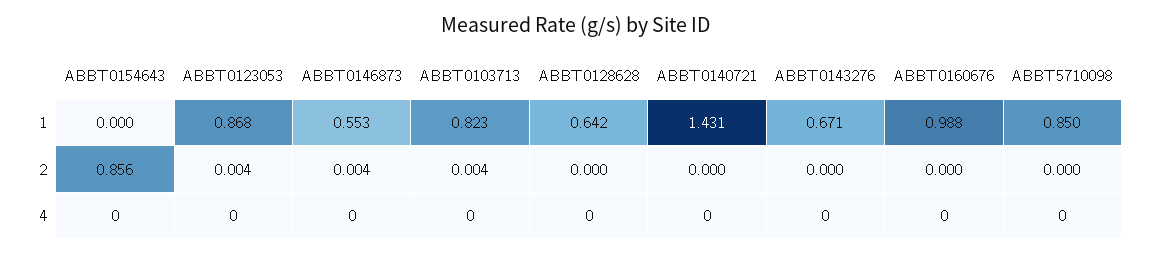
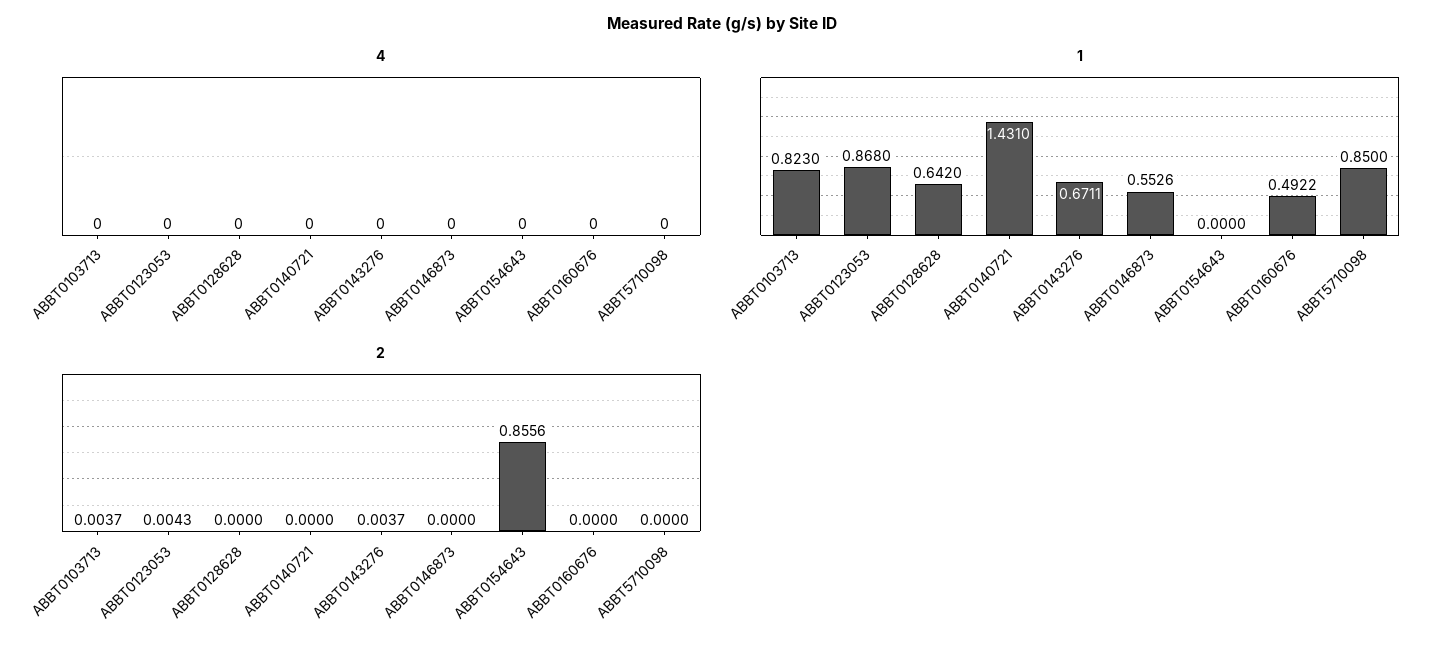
1, ABBT0160676: 0.988 -> 0.4922
2, ABBT0146873: 0.004 -> 0
2, ABBT0143276: 0 -> 0.0037

